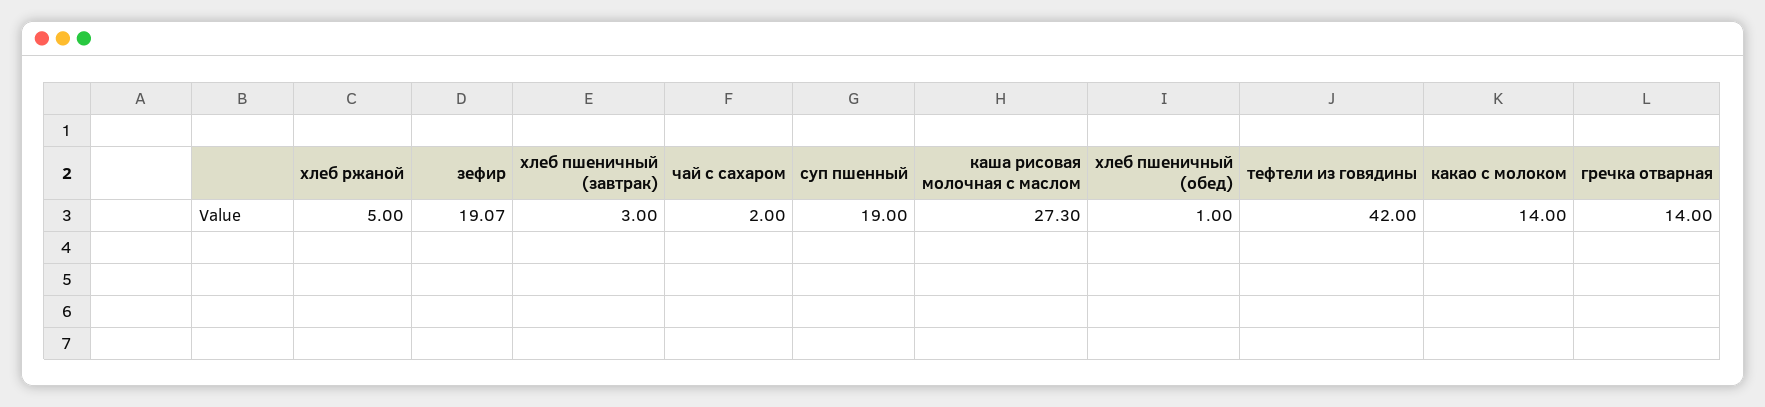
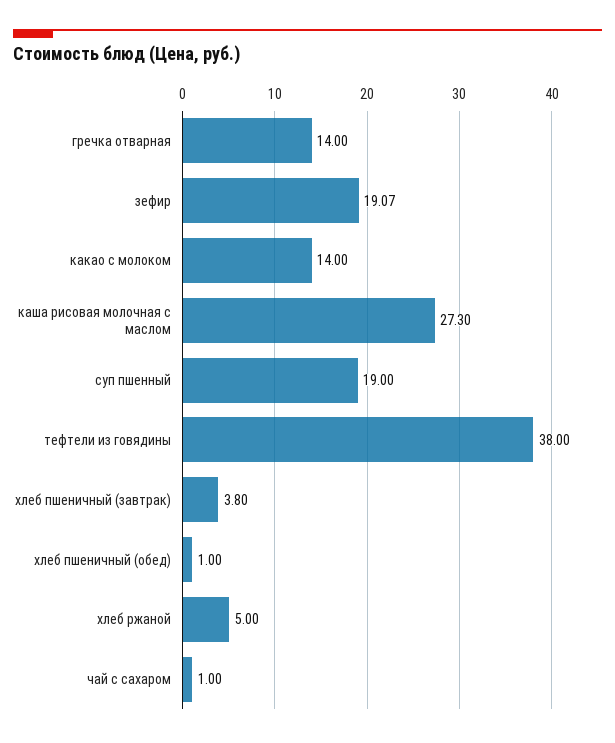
хлеб пшеничный (завтрак): 3 -> 3.8
чай с сахаром: 2 -> 1
тефтели из говядины: 42 -> 38

